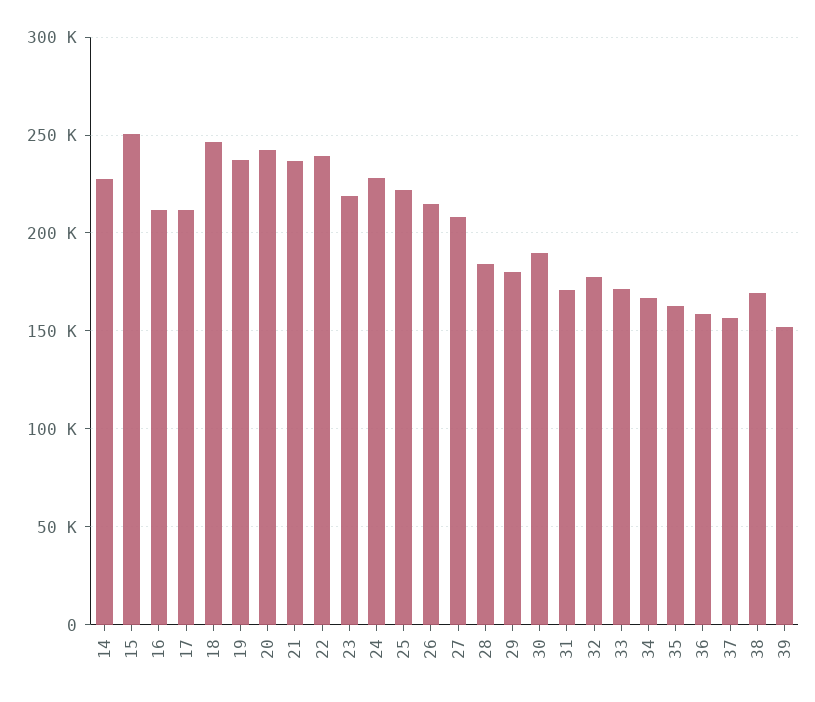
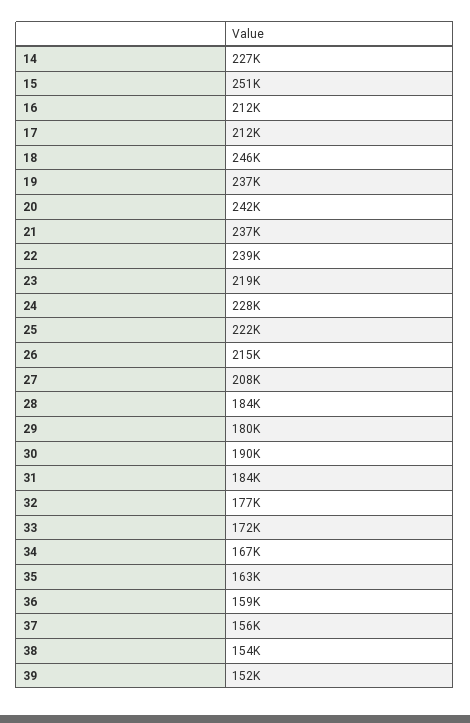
31: 170000 -> 184000
38: 170000 -> 154000

